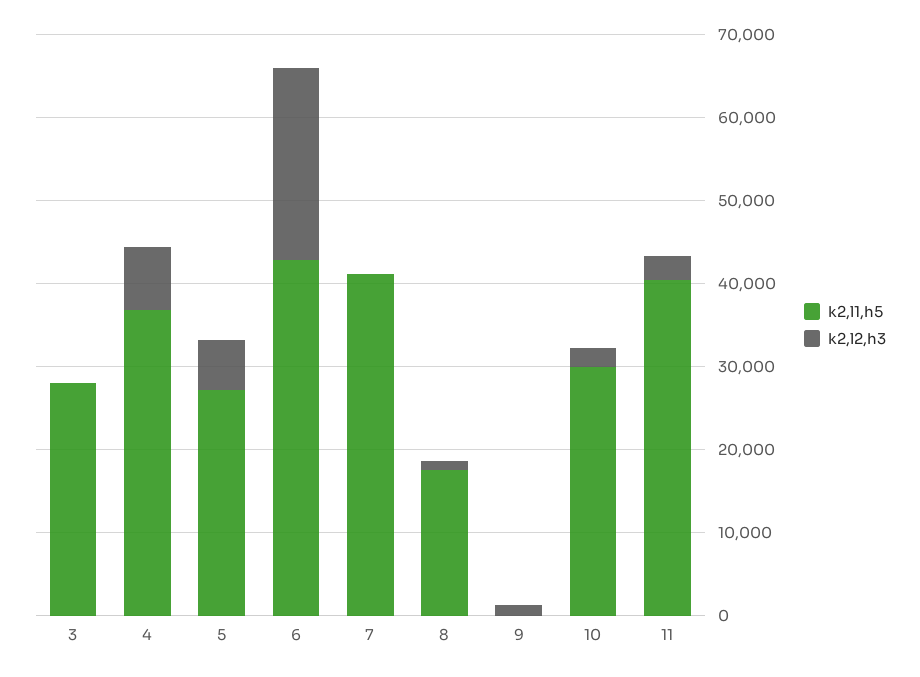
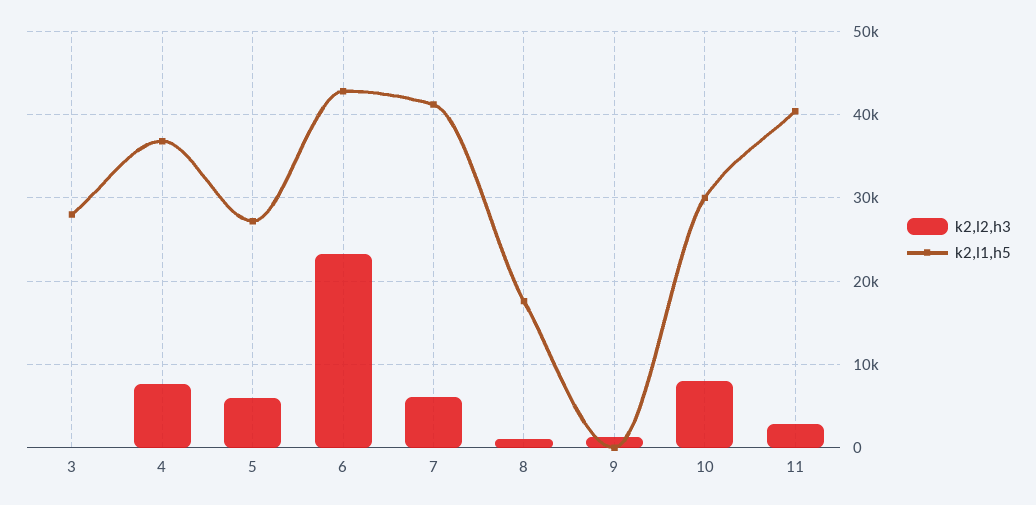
k2,l2,h3, 7: 0 -> 6000
k2,l2,h3, 10: 2000 -> 8000

